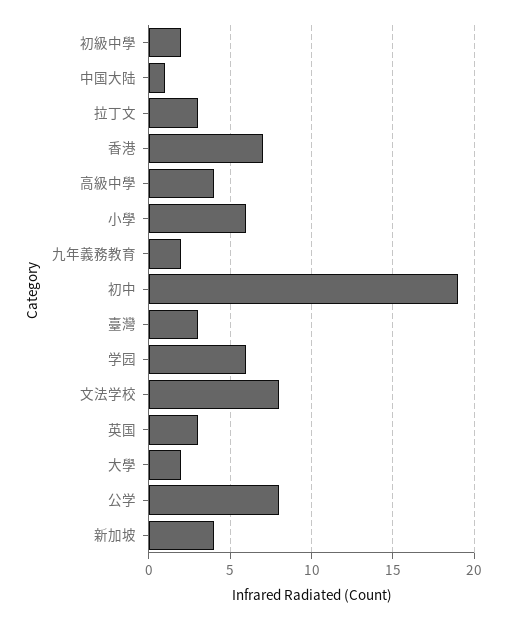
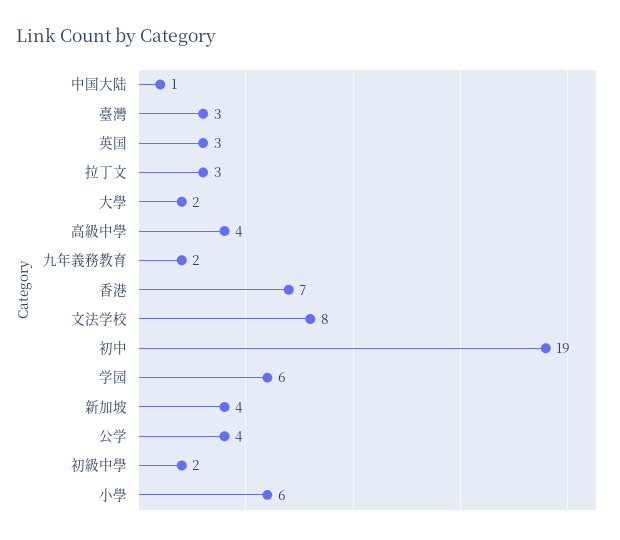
公学: 8 -> 4

